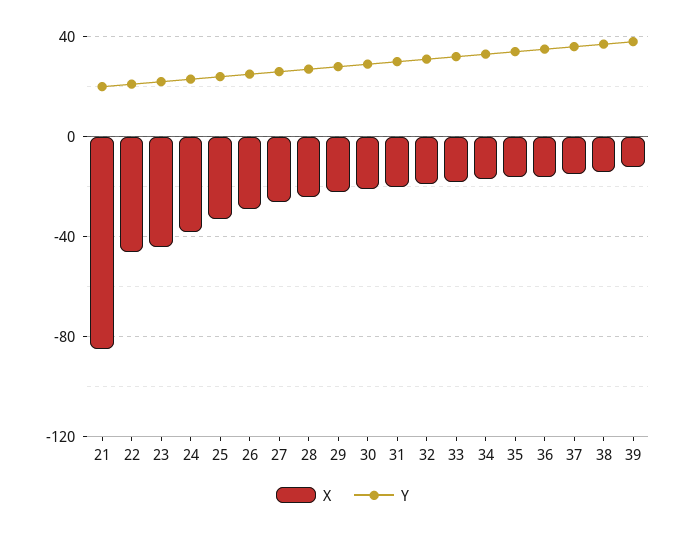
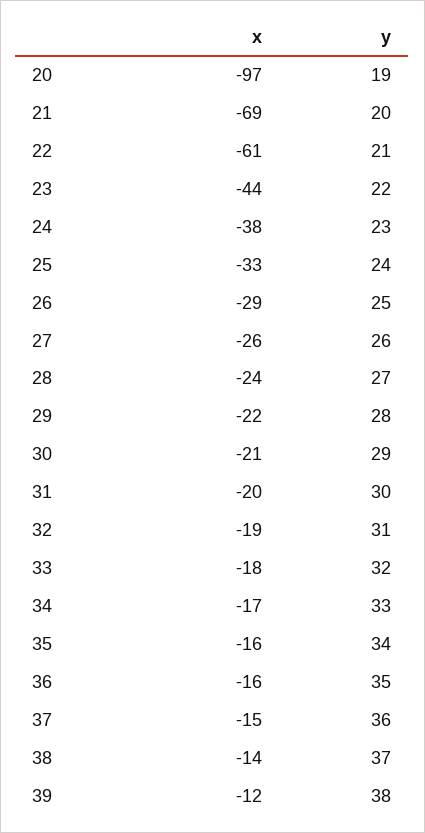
X, 21: -85 -> -69
X, 22: -45 -> -61
X, 20: none -> -97
Y, 20: none -> 19

